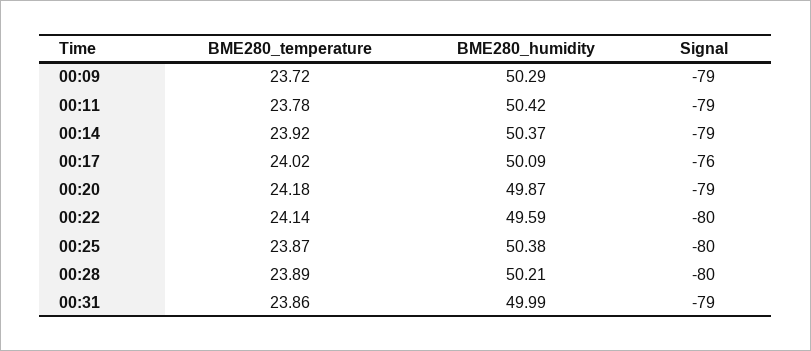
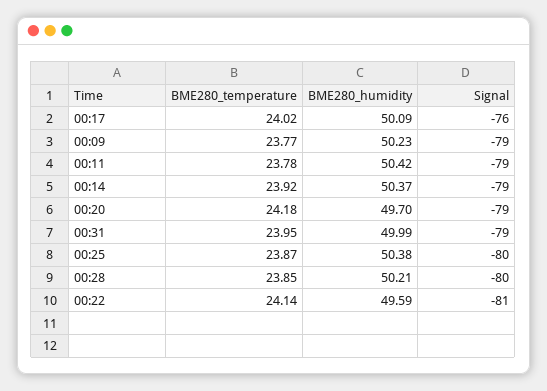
BME280_temperature, 00:09: 23.72 -> 23.77
BME280_humidity, 00:09: 50.29 -> 50.23
BME280_humidity, 00:20: 49.87 -> 49.7
Signal, 00:22: -80 -> -81
BME280_temperature, 00:28: 23.89 -> 23.85
BME280_temperature, 00:31: 23.86 -> 23.95

